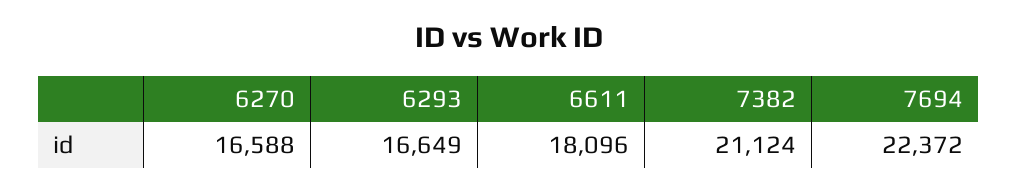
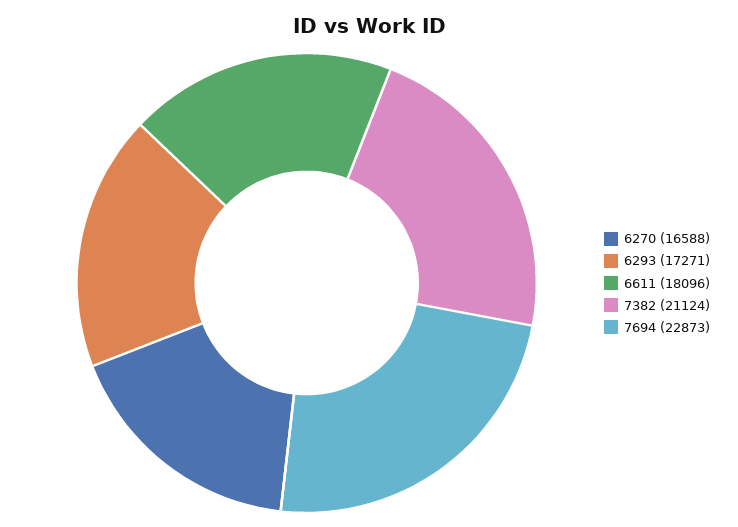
6293: 16649 -> 17271
7694: 22372 -> 22873

